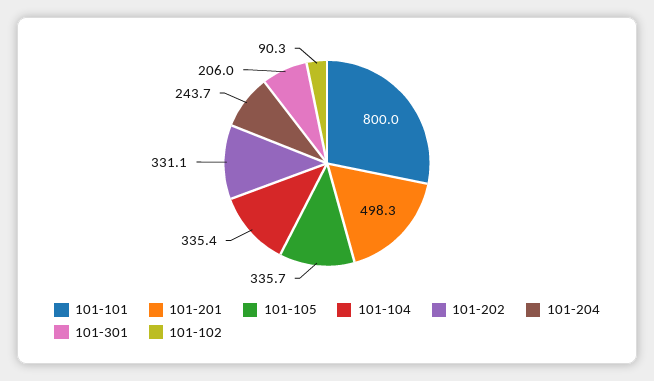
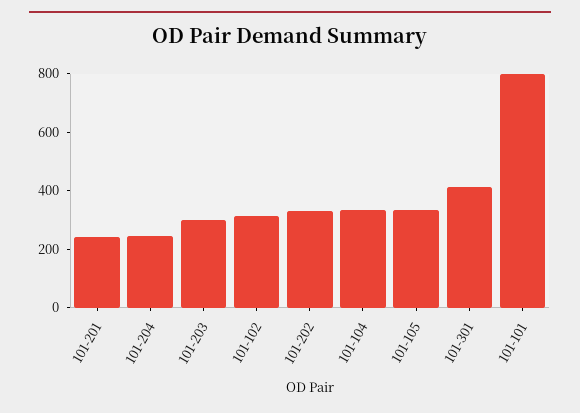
101-201: 498.3 -> 250
101-301: 206 -> 400
101-102: 90.3 -> 300
101-203: none -> 300

